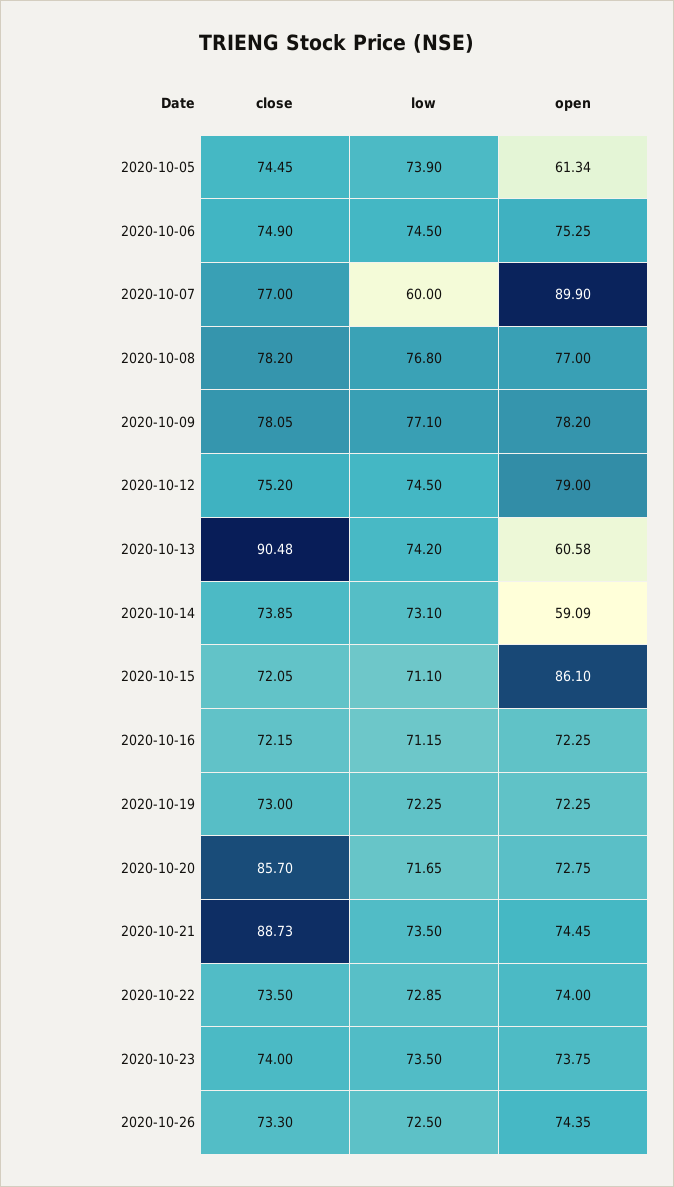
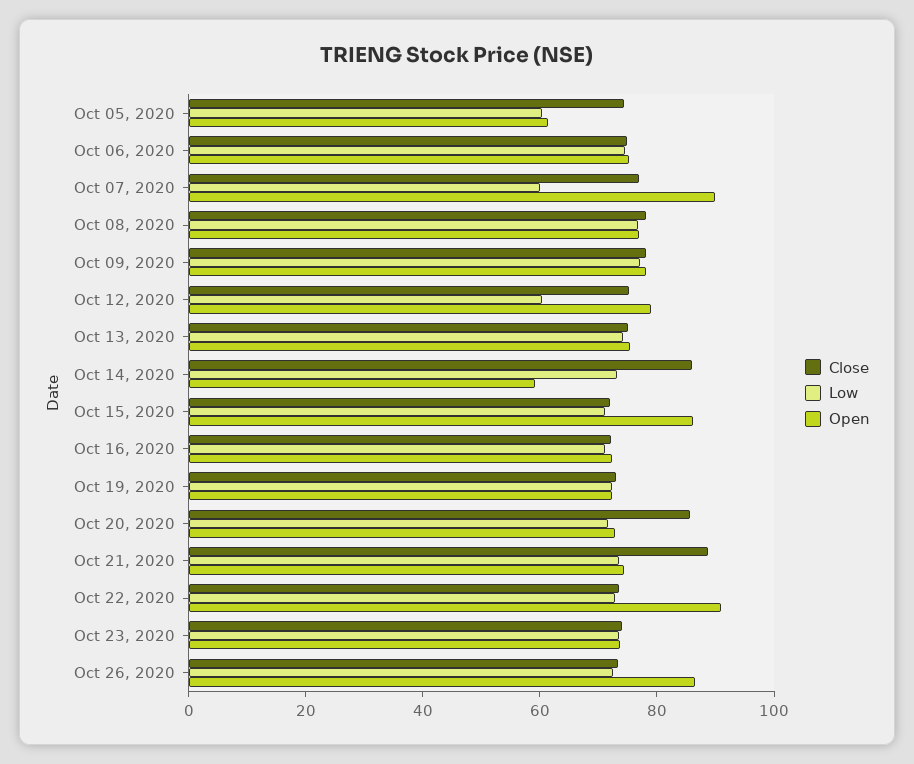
low, 2020-10-05: 73.9 -> 60
low, 2020-10-12: 74.5 -> 60
close, 2020-10-13: 90.48 -> 75
open, 2020-10-13: 60.58 -> 75
close, 2020-10-14: 73.85 -> 85
open, 2020-10-22: 74 -> 90
open, 2020-10-26: 74.35 -> 85

